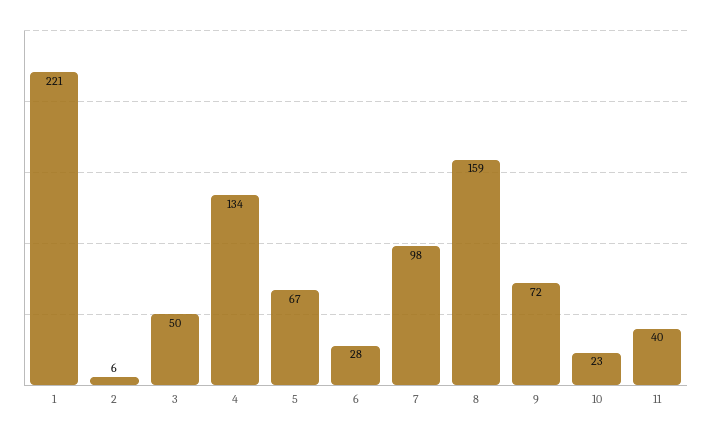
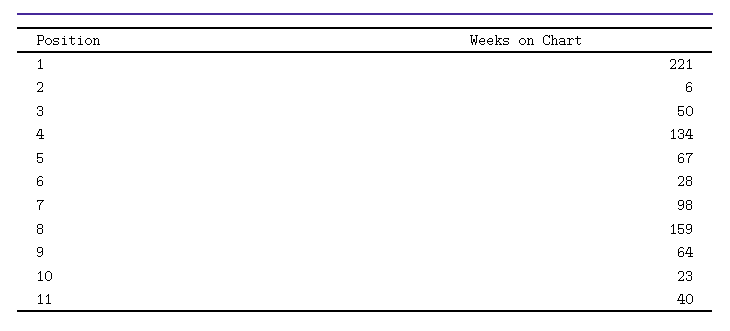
9: 72 -> 64

